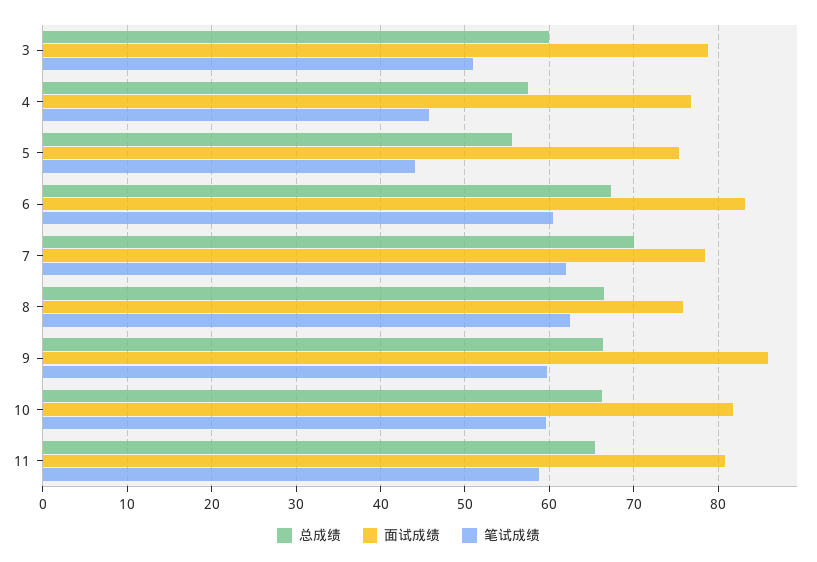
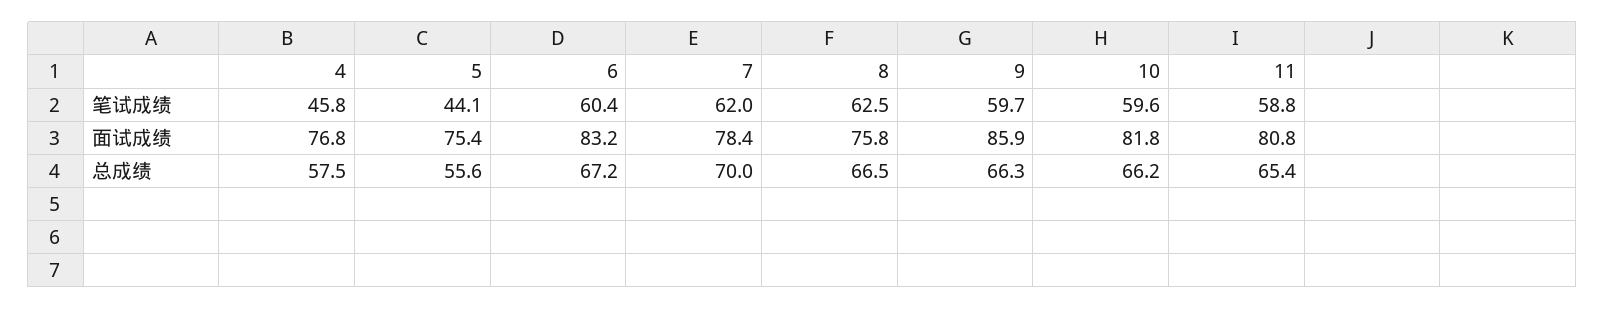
总成绩, 3: 60 -> none
面试成绩, 3: 79 -> none
笔试成绩, 3: 51 -> none

